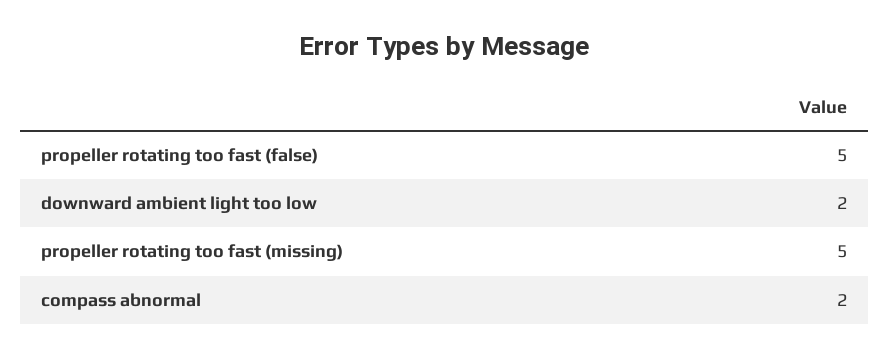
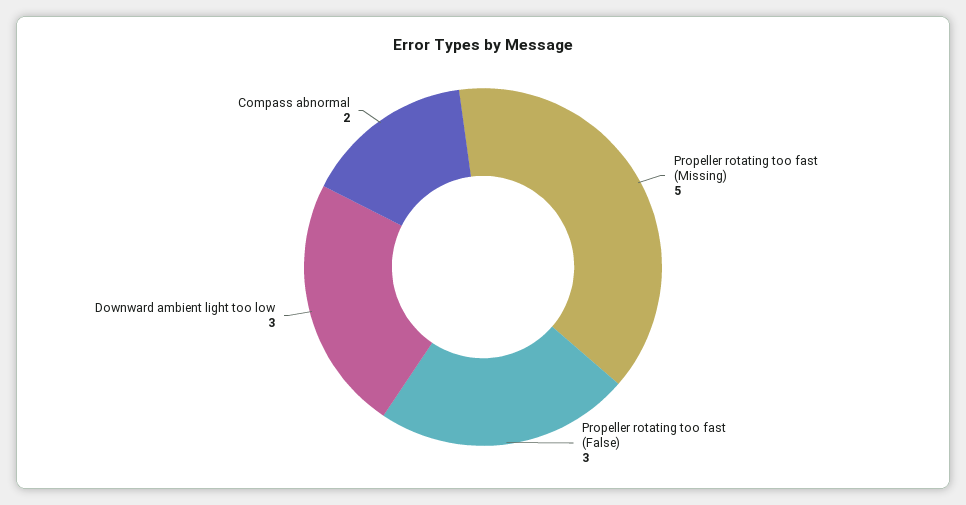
propeller rotating too fast (false): 5 -> 3
downward ambient light too low: 2 -> 3

